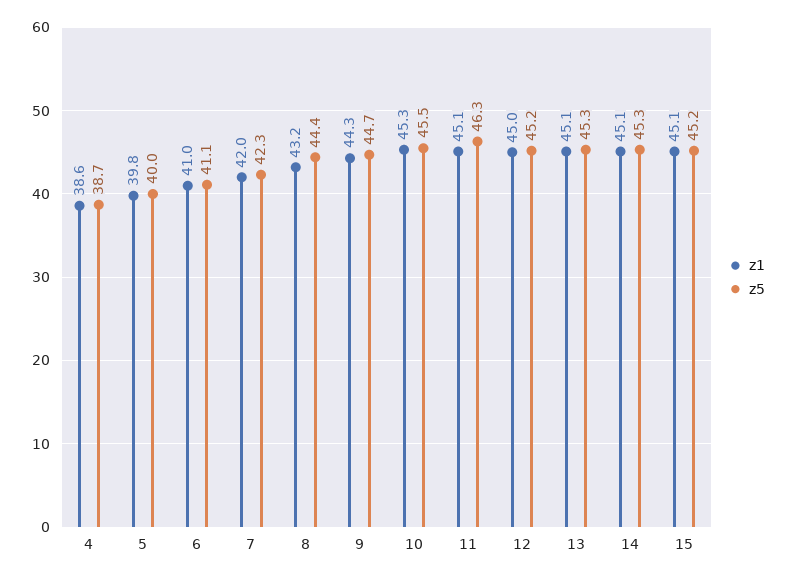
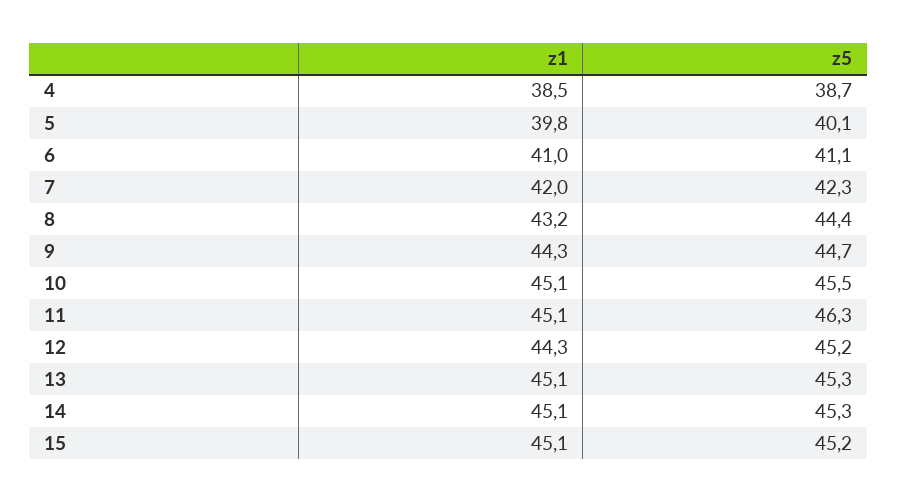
z1, 4: 38.6 -> 38.5
z5, 5: 40 -> 40.1
z1, 10: 45.3 -> 45.1
z1, 12: 45 -> 44.3

